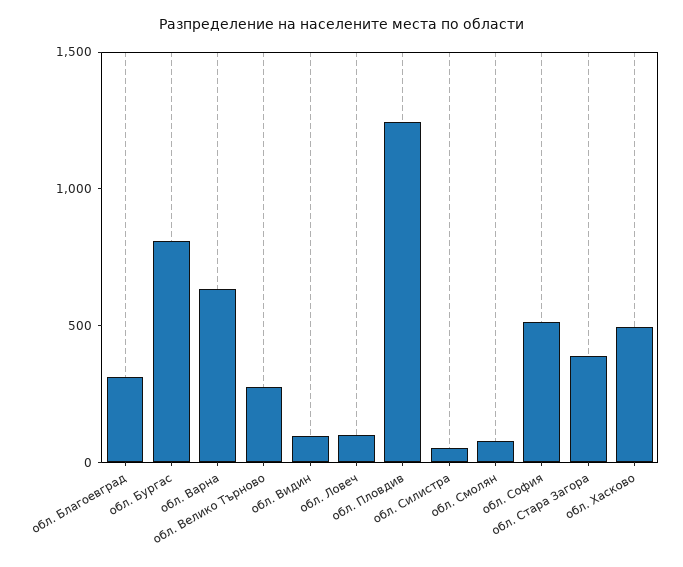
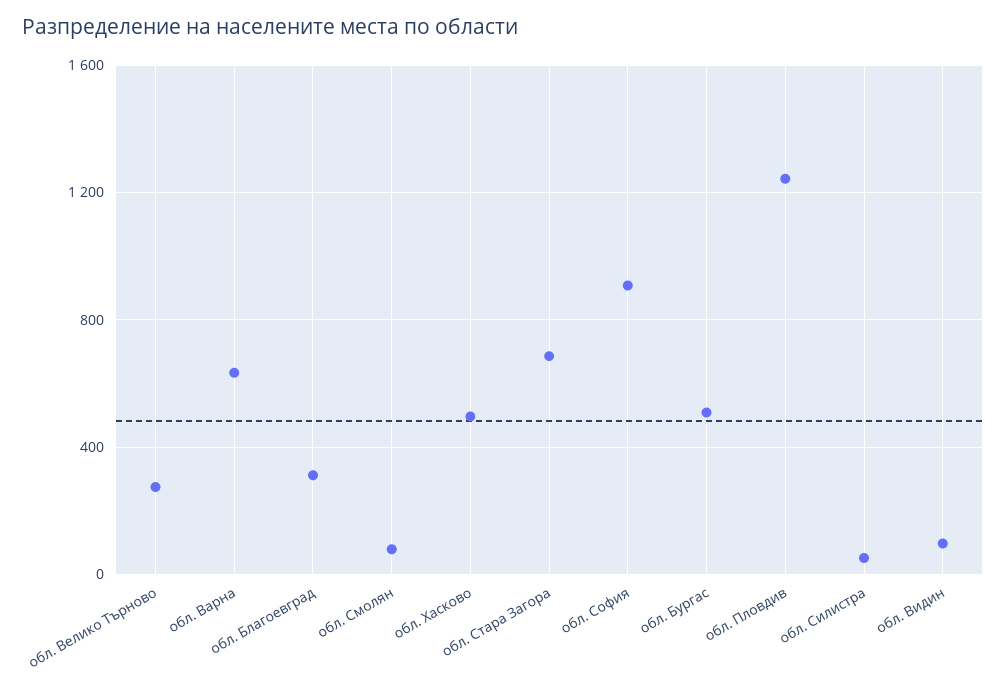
обл. Бургас: 800 -> 500
обл. Ловеч: 100 -> none
обл. София: 500 -> 900
обл. Стара Загора: 400 -> 700

